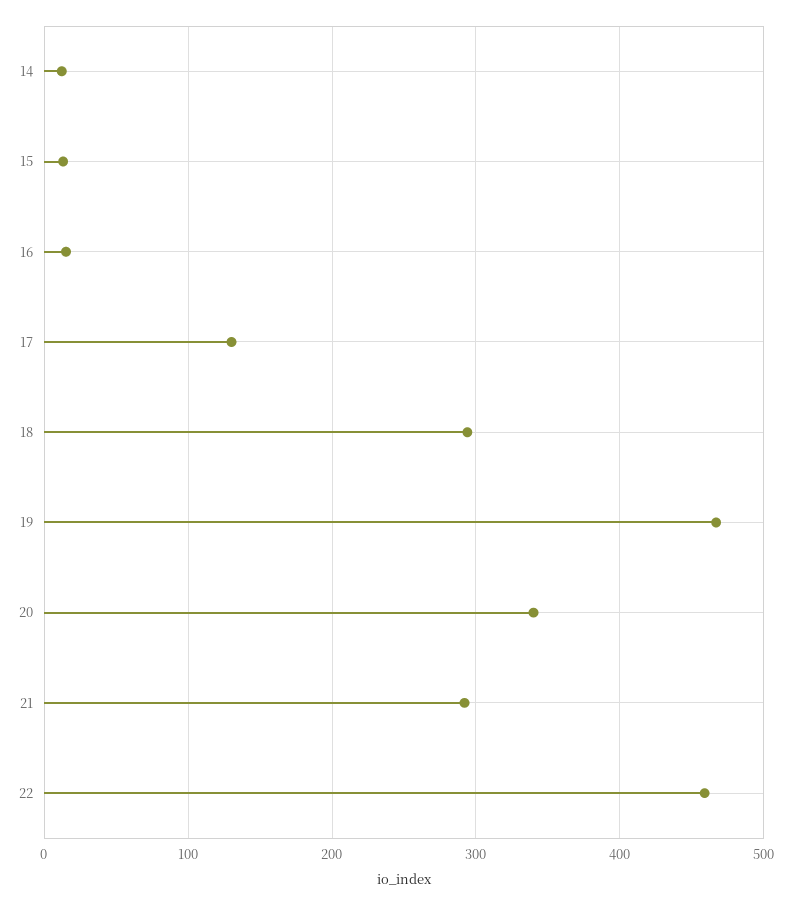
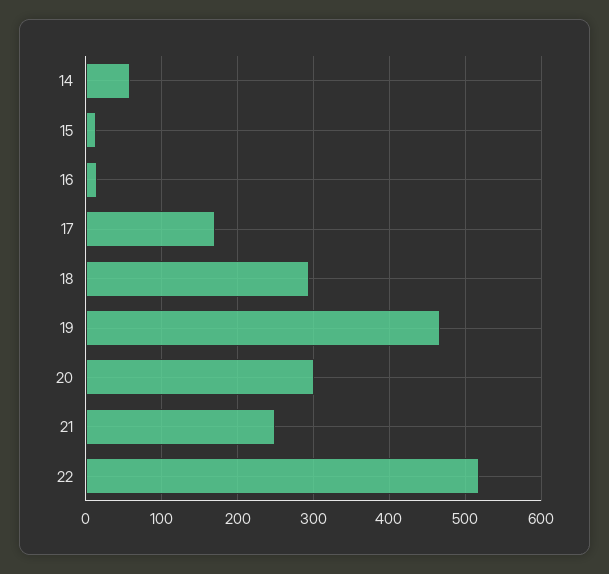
14: 10 -> 60
17: 130 -> 170
20: 340 -> 300
21: 290 -> 250
22: 460 -> 520

